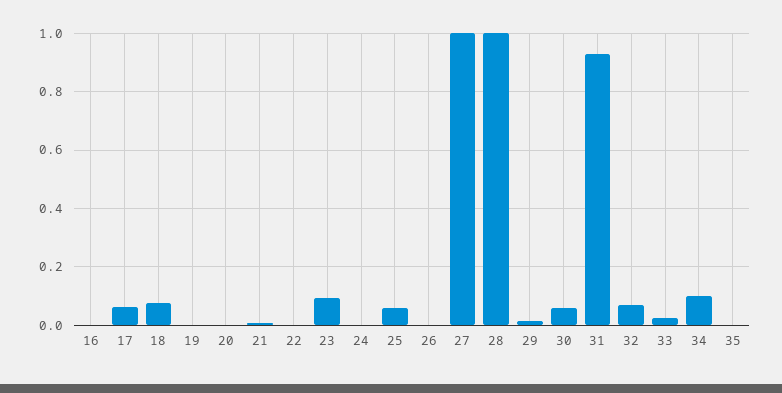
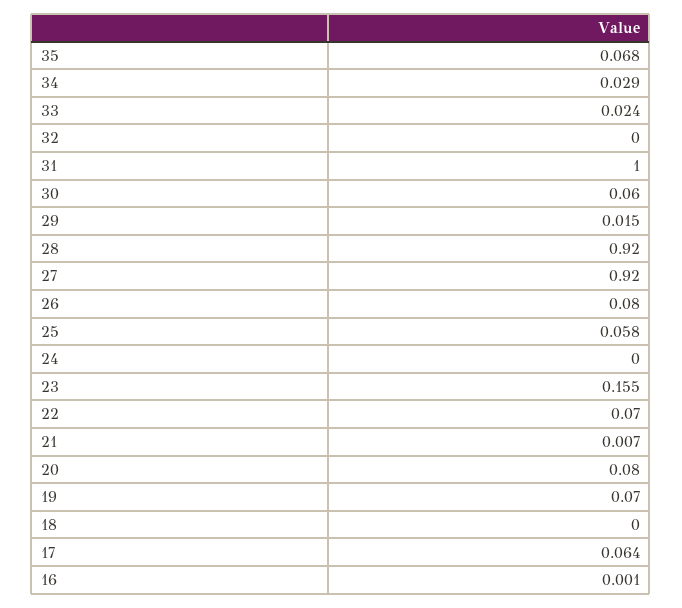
18: 0.075 -> 0
19: 0 -> 0.07
20: 0 -> 0.08
22: 0 -> 0.07
23: 0.1 -> 0.155
26: 0 -> 0.08
27: 1 -> 0.92
28: 1 -> 0.92
31: 0.925 -> 1
32: 0.075 -> 0
34: 0.1 -> 0.029
35: 0 -> 0.068

